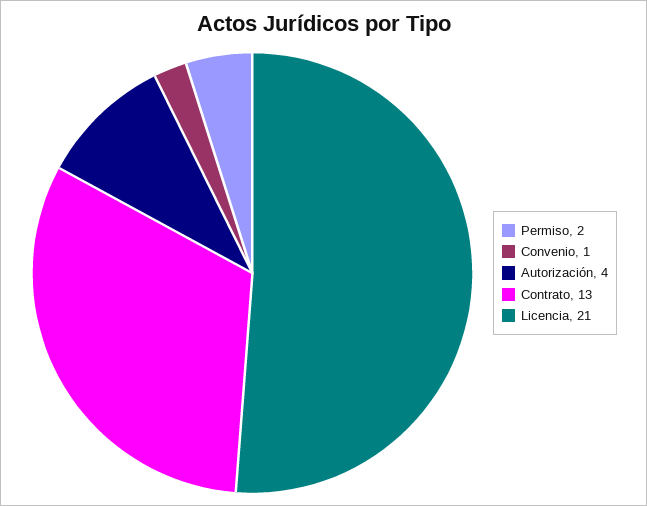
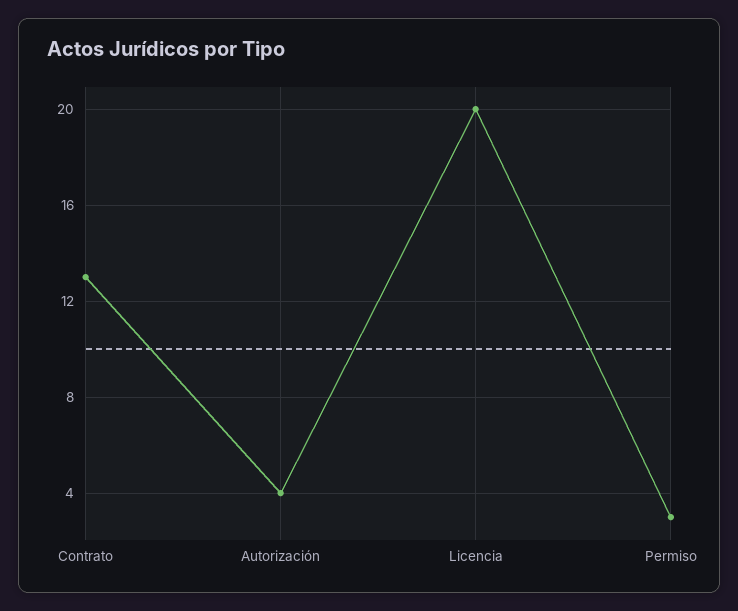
Permiso: 2 -> 3
Convenio: 1 -> none
Licencia: 21 -> 20

